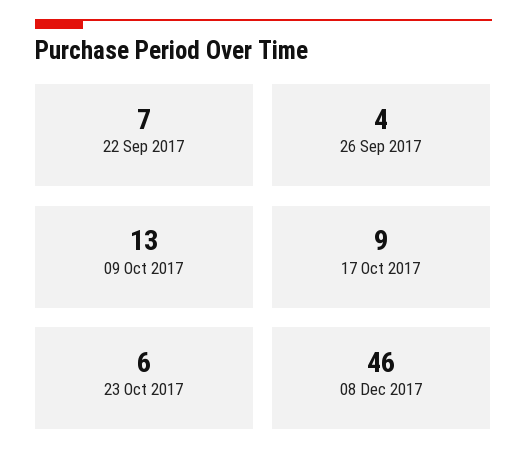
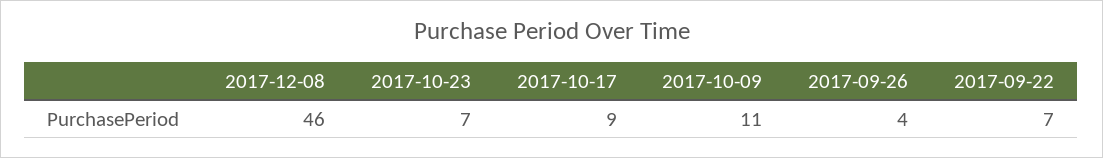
09 Oct 2017: 13 -> 11
23 Oct 2017: 6 -> 7

